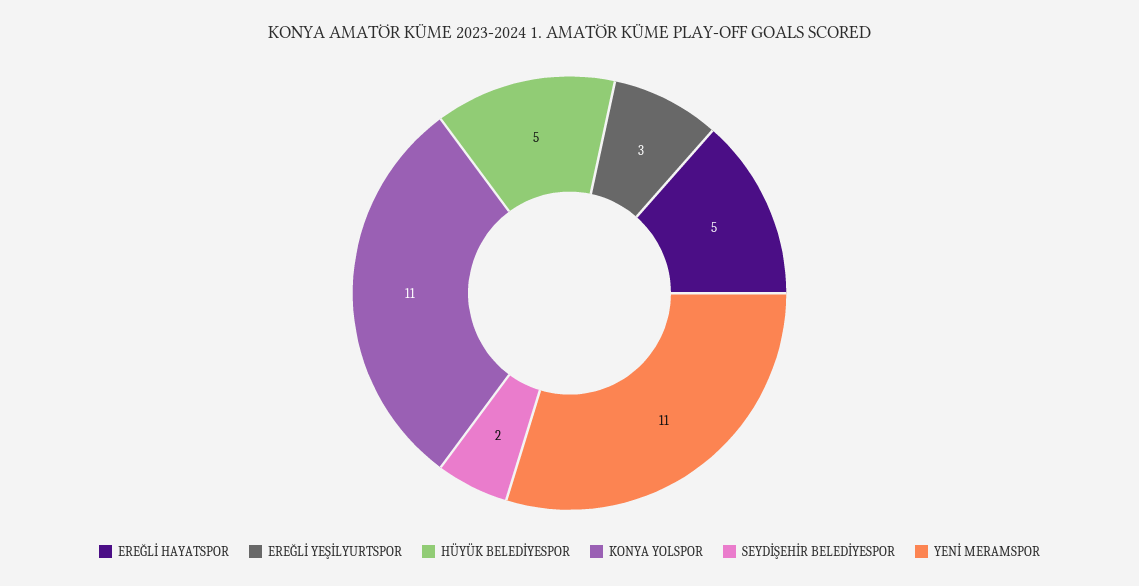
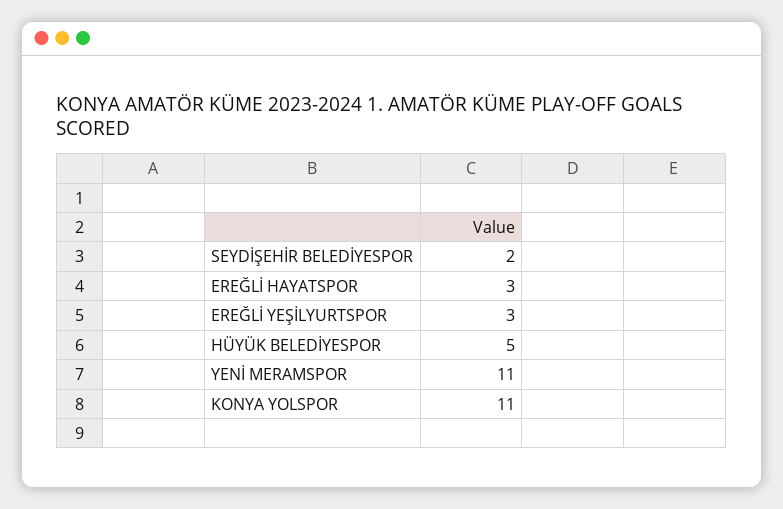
EREĞLİ HAYATSPOR: 5 -> 3

